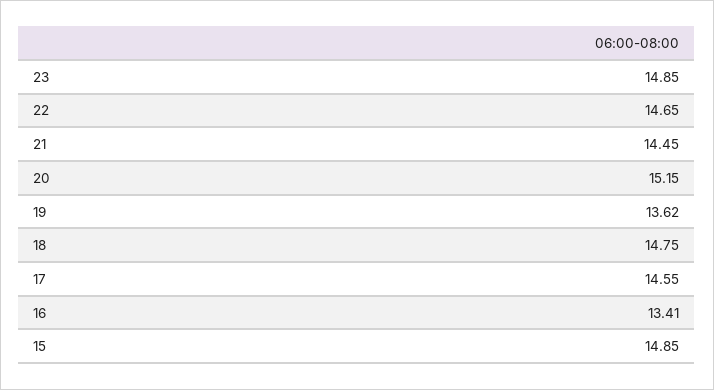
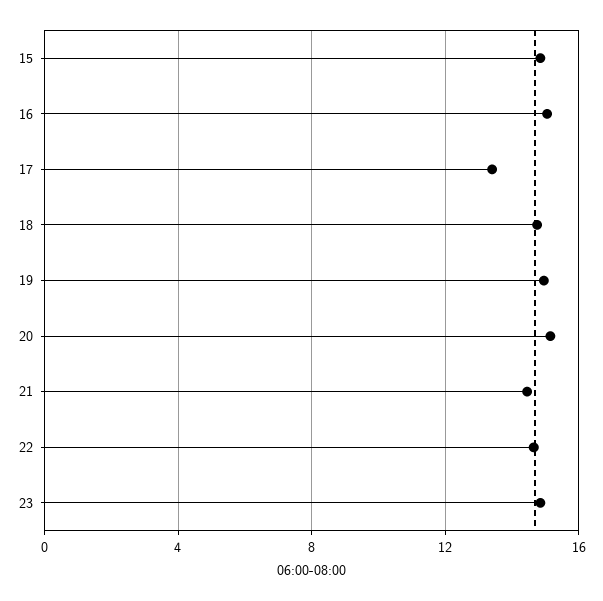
19: 13.62 -> 15
17: 14.55 -> 13.5
16: 13.41 -> 15

